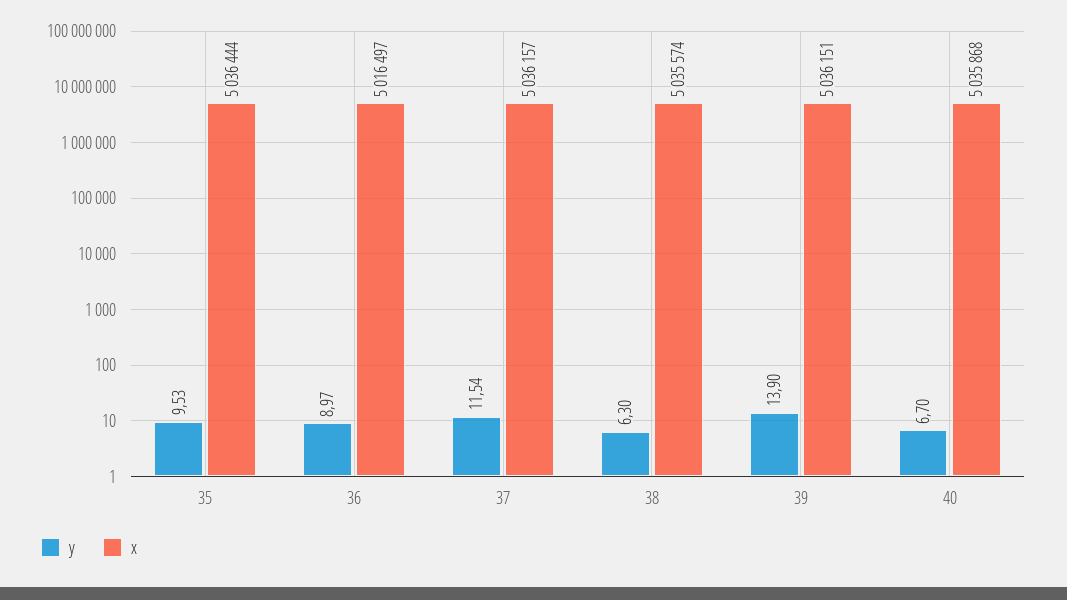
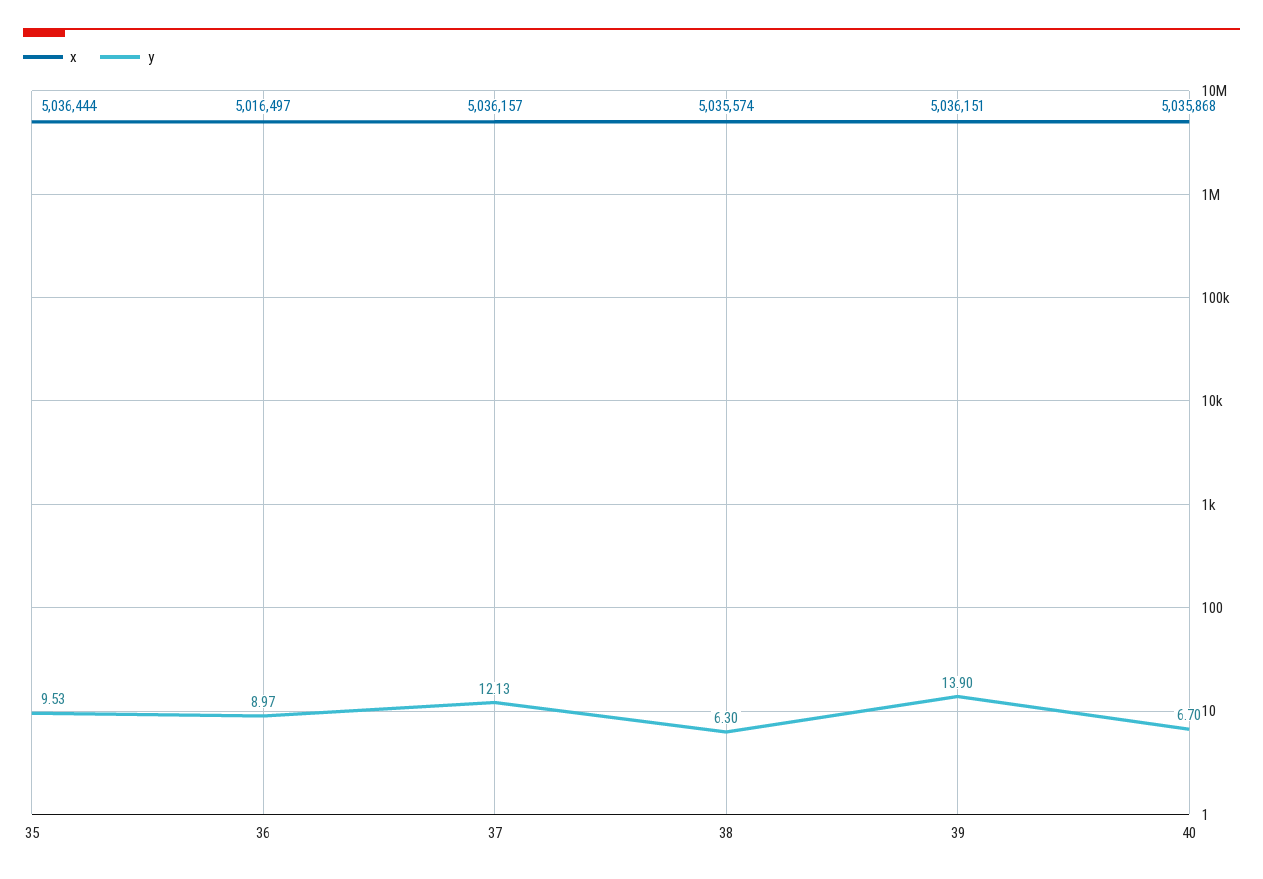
y, 37: 11.54 -> 12.13

